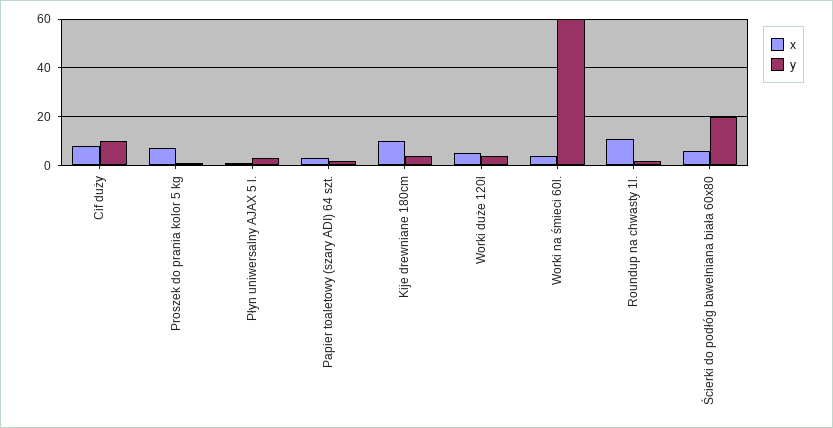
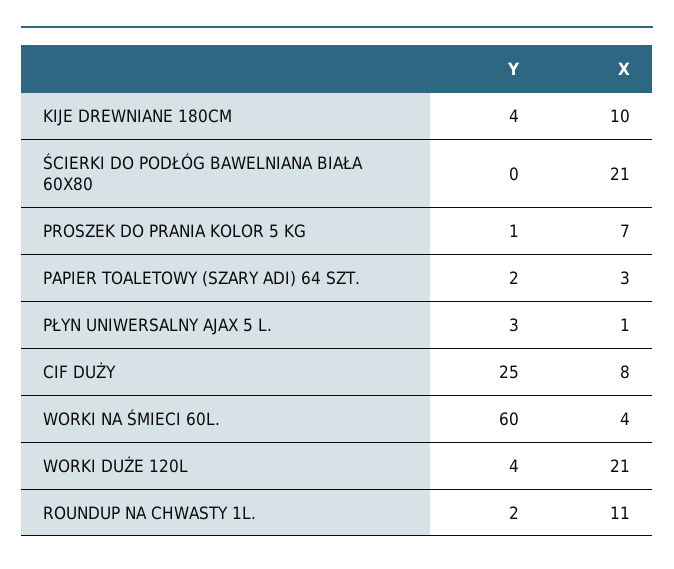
y, Cif duży: 10 -> 25
x, Worki duże 120l: 5 -> 21
x, Ścierki do podłóg bawelniana biała 60x80: 5 -> 21
y, Ścierki do podłóg bawelniana biała 60x80: 20 -> 0

